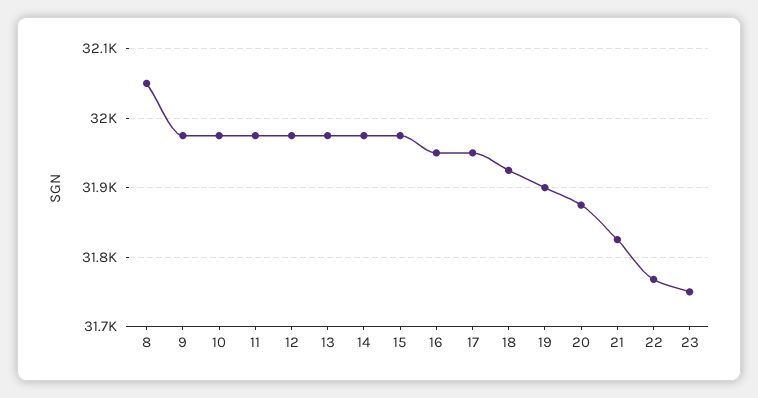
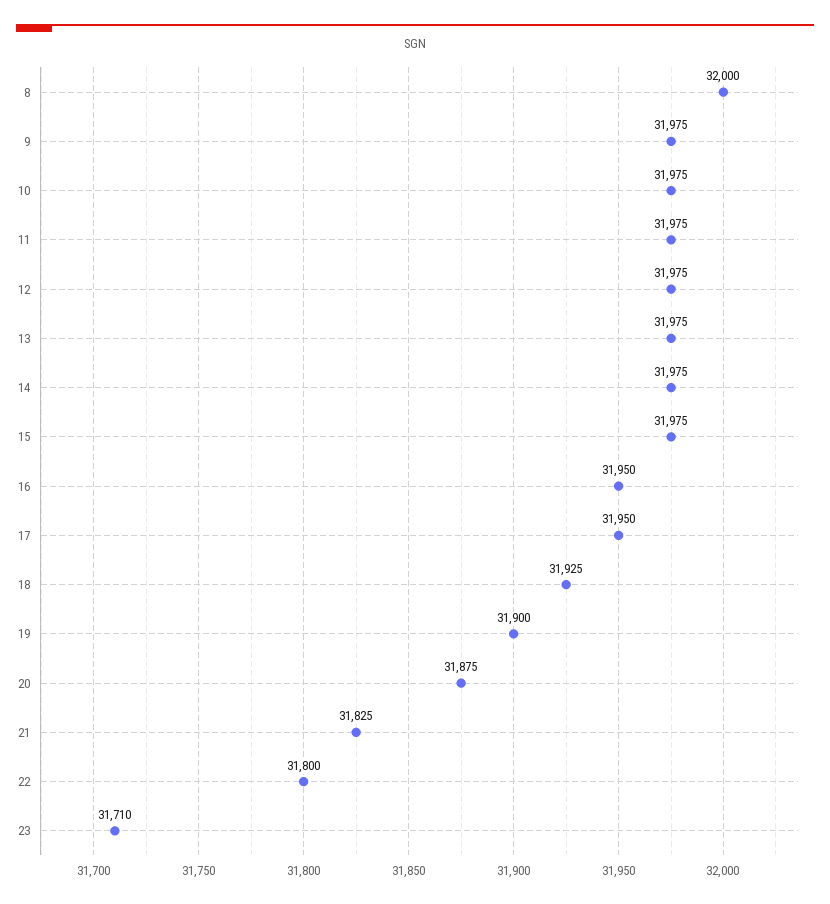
8: 32050 -> 32000
22: 31770 -> 31800
23: 31750 -> 31710

